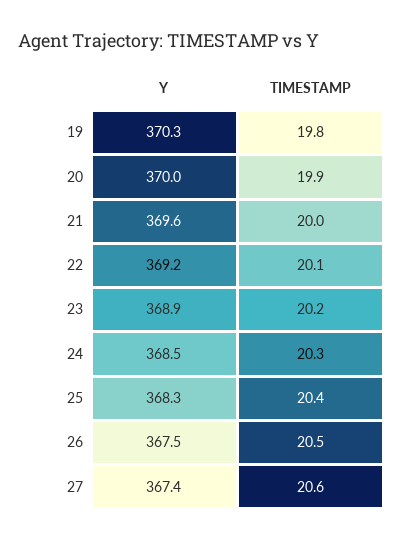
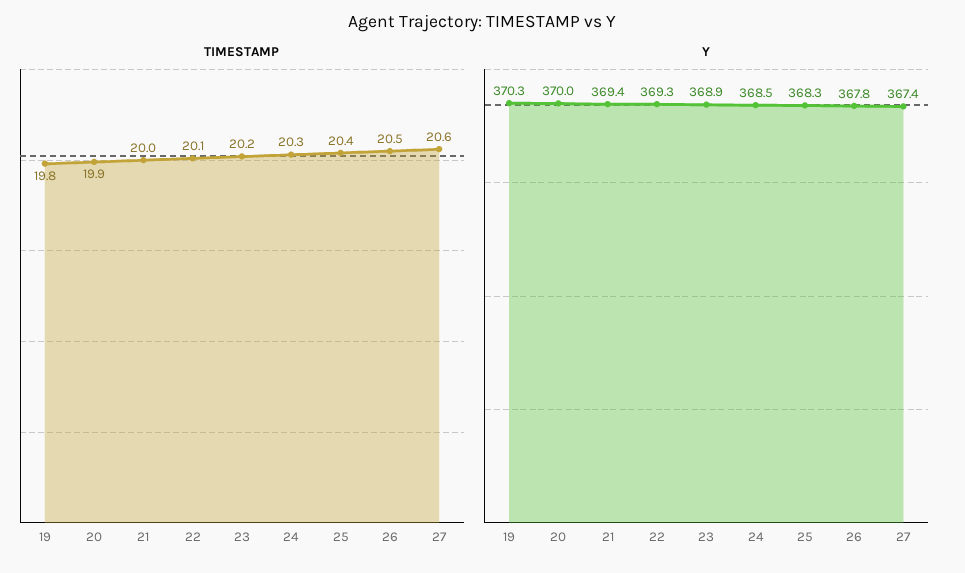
Y, 21: 369.6 -> 369.4
Y, 22: 369.2 -> 369.3
Y, 26: 367.5 -> 367.8

